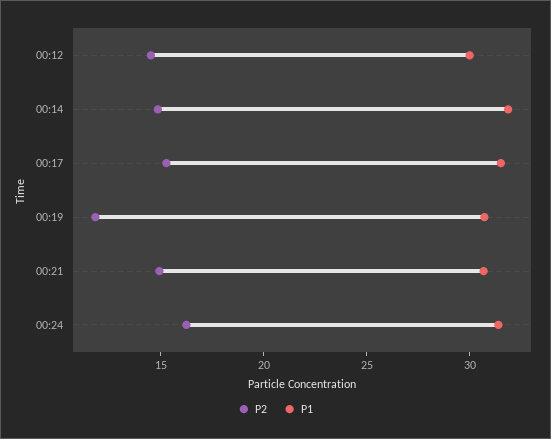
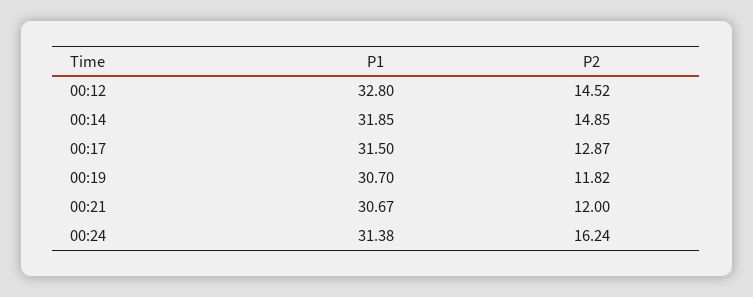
P1, 00:12: 30 -> 32.8
P2, 00:17: 15 -> 12.87
P2, 00:21: 15 -> 12

